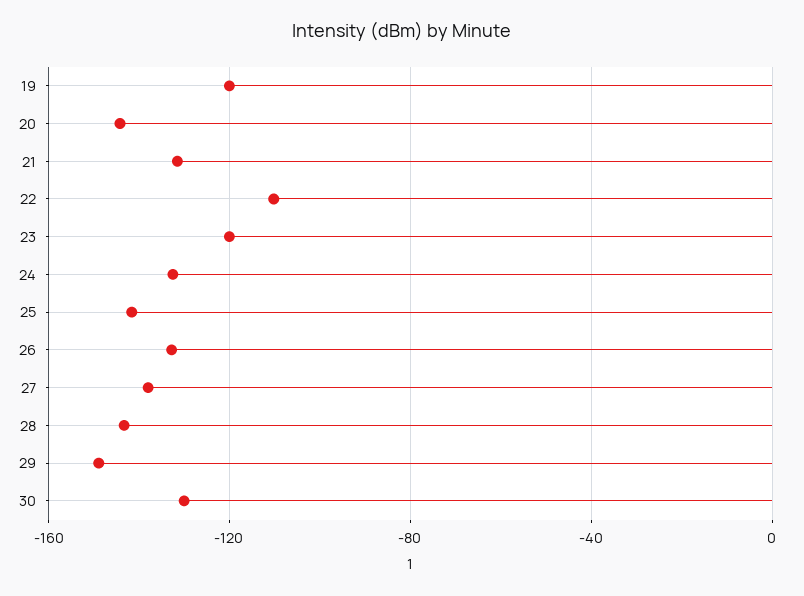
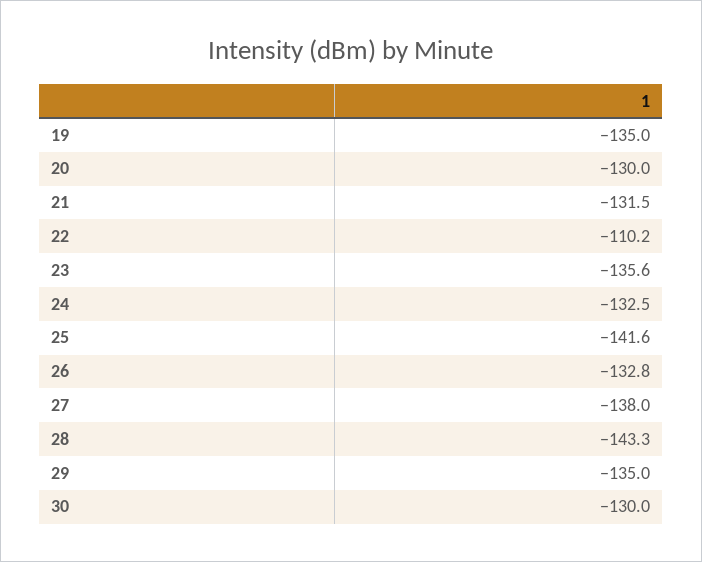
19: -120 -> -135
20: -145 -> -130
23: -120 -> -135.6
29: -150 -> -135

